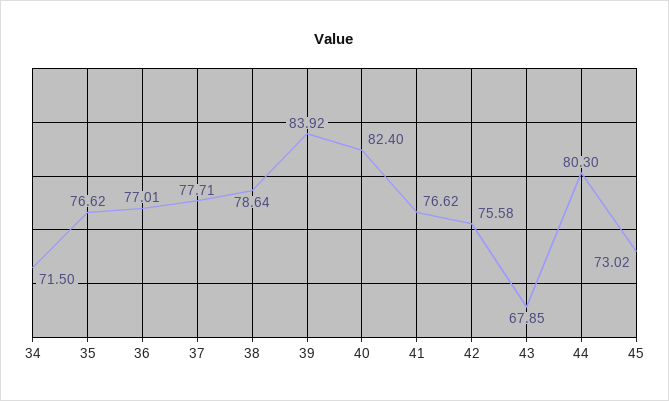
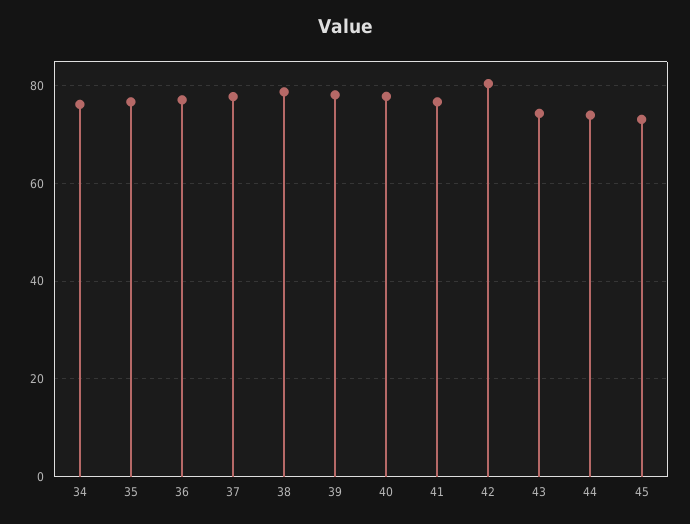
34: 71.5 -> 76
39: 83.92 -> 78
40: 82.4 -> 78
42: 75.58 -> 80
43: 67.85 -> 74
44: 80.3 -> 74

